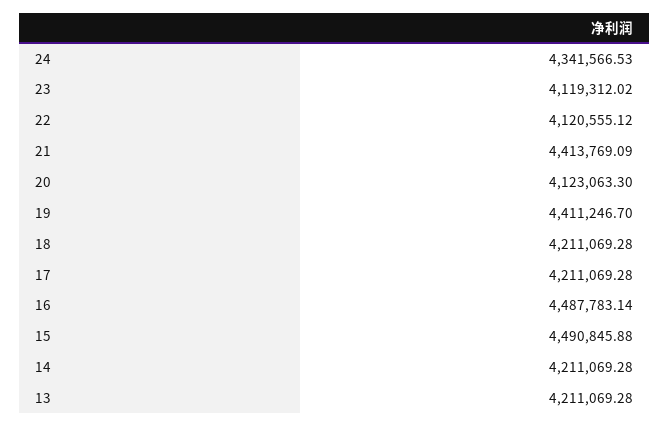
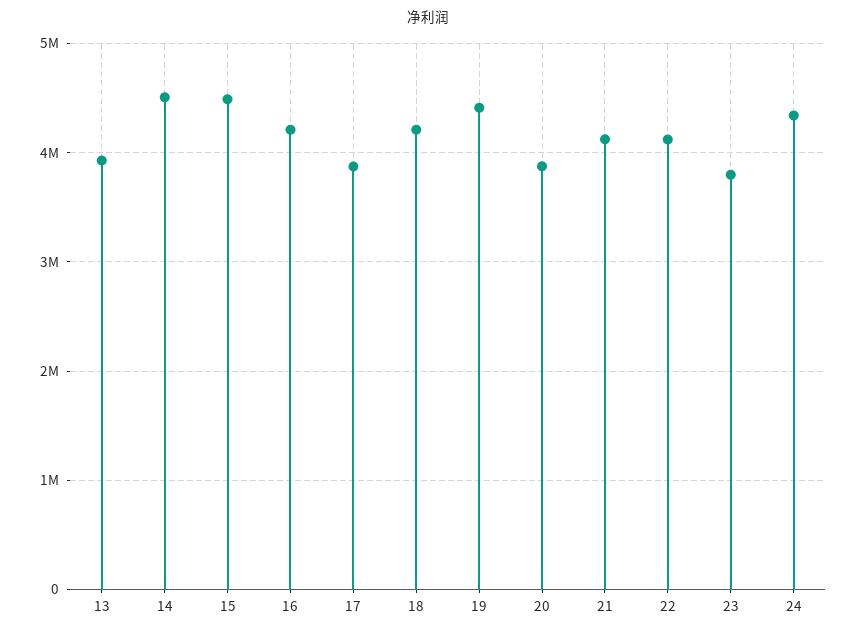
23: 4119312.02 -> 3800000
21: 4413769.09 -> 4100000
20: 4123063.3 -> 3900000
17: 4211069.28 -> 3900000
16: 4487783.14 -> 4200000
14: 4211069.28 -> 4500000
13: 4211069.28 -> 3900000

